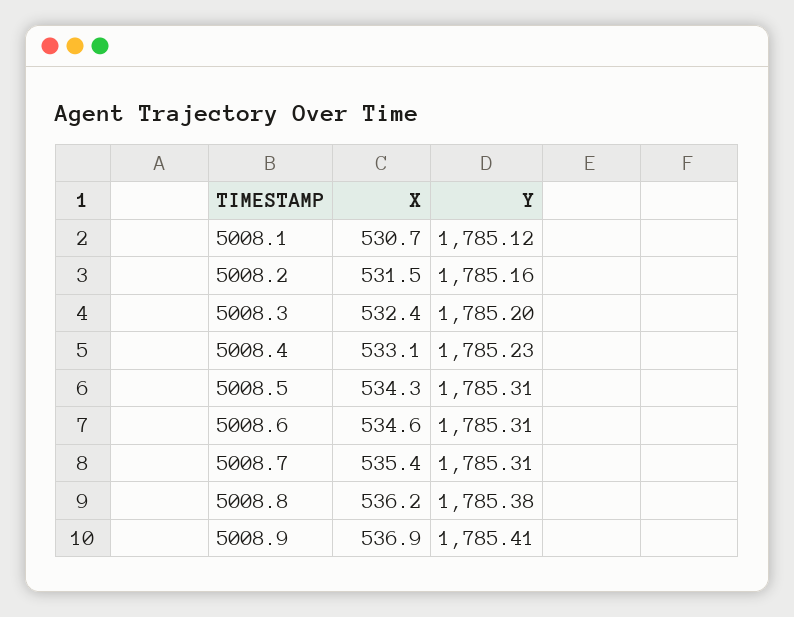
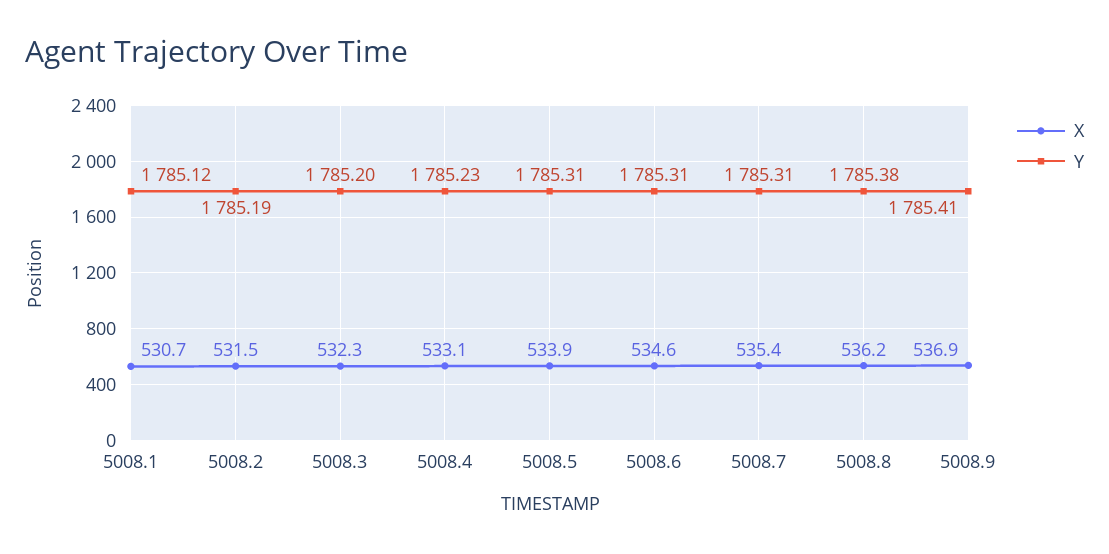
Y, 5008.2: 1785.16 -> 1785.19
X, 5008.3: 532.4 -> 532.3
X, 5008.5: 534.3 -> 533.9

